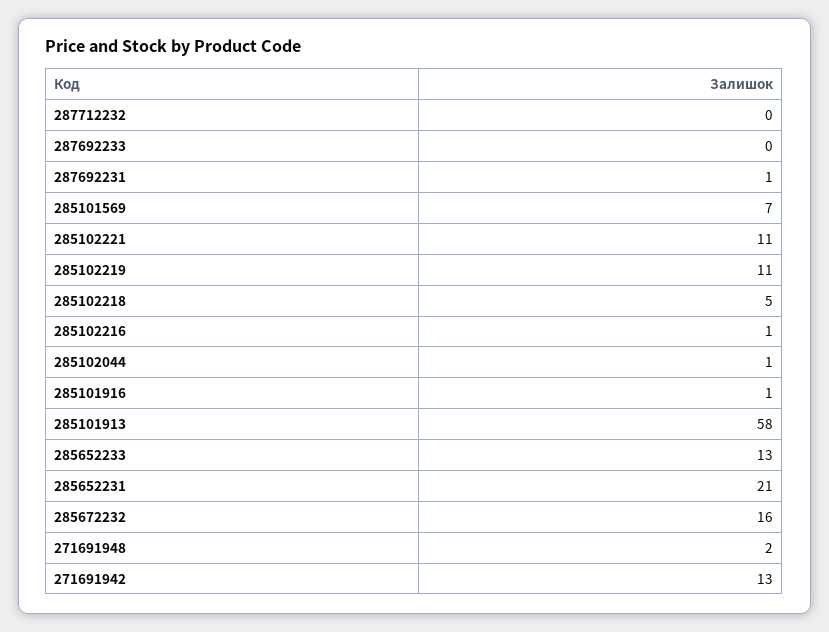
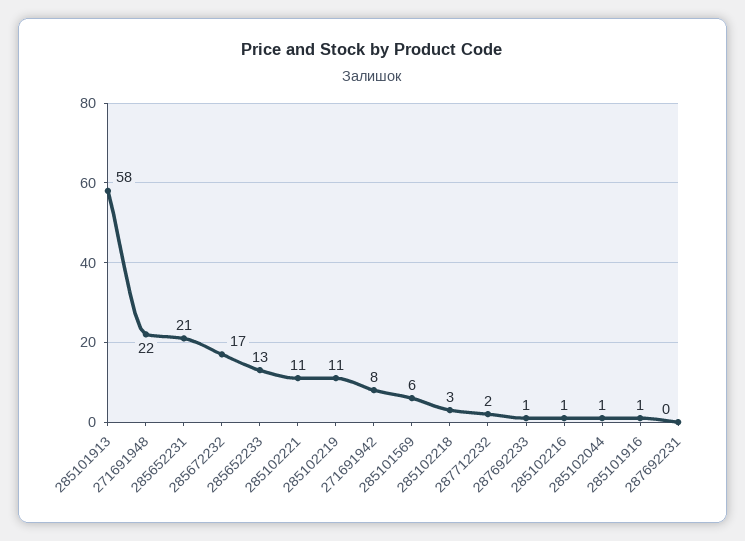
287712232: 0 -> 2
287692233: 0 -> 1
287692231: 1 -> 0
285101569: 7 -> 6
285102218: 5 -> 3
285672232: 16 -> 17
271691948: 2 -> 22
271691942: 13 -> 8

